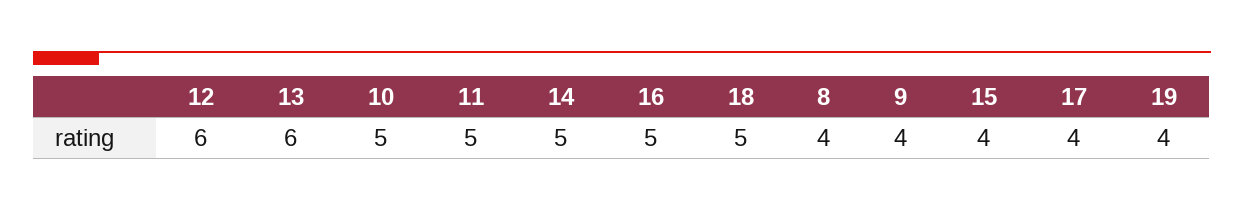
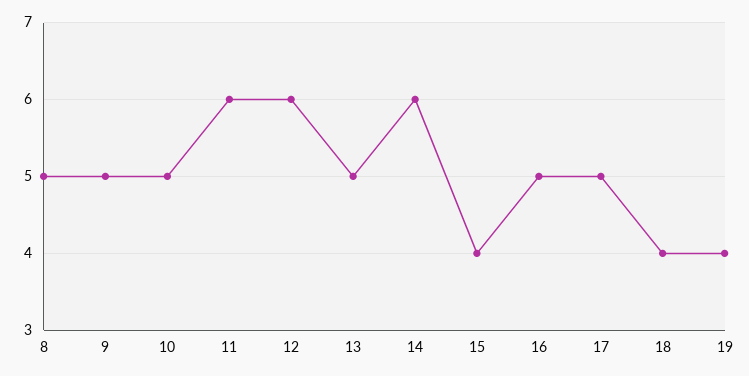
13: 6 -> 5
11: 5 -> 6
14: 5 -> 6
18: 5 -> 4
8: 4 -> 5
9: 4 -> 5
17: 4 -> 5

